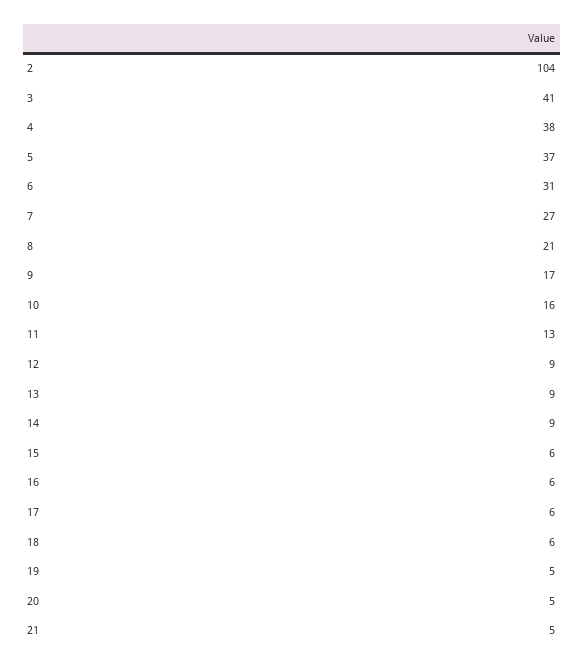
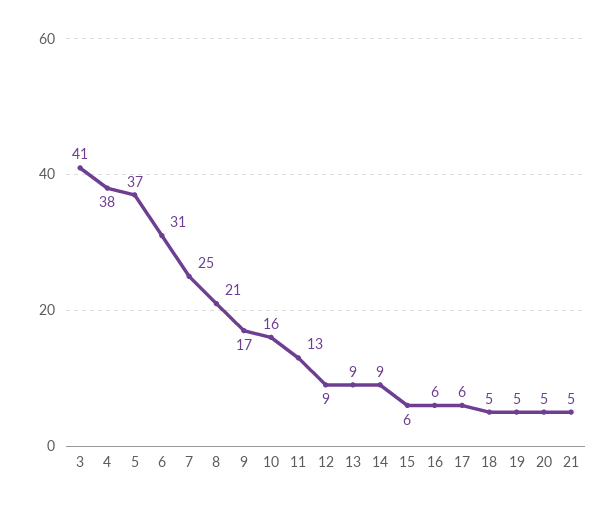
2: 104 -> none
7: 27 -> 25
18: 6 -> 5

